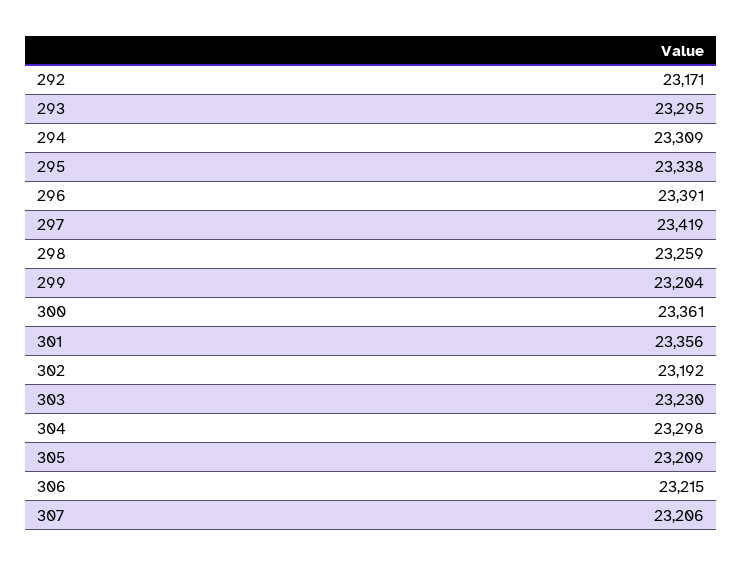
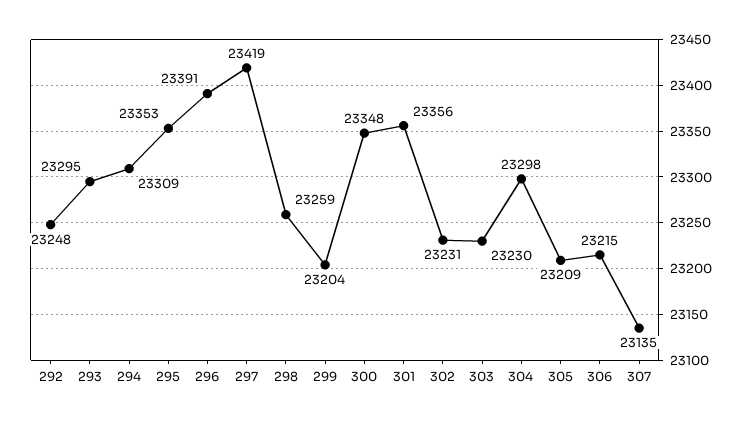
292: 23171 -> 23248
295: 23338 -> 23353
300: 23361 -> 23348
302: 23192 -> 23231
307: 23206 -> 23135

